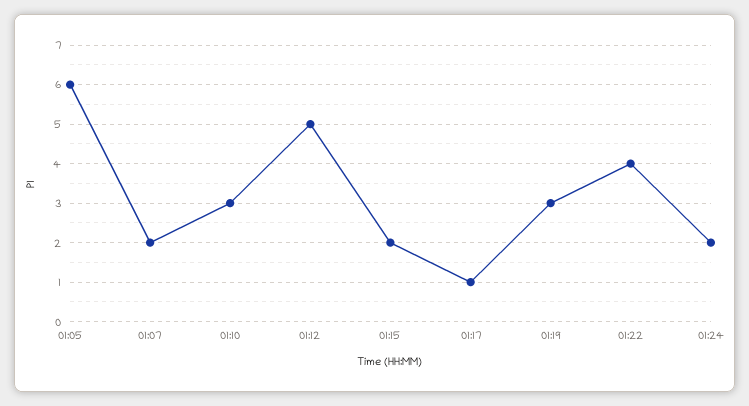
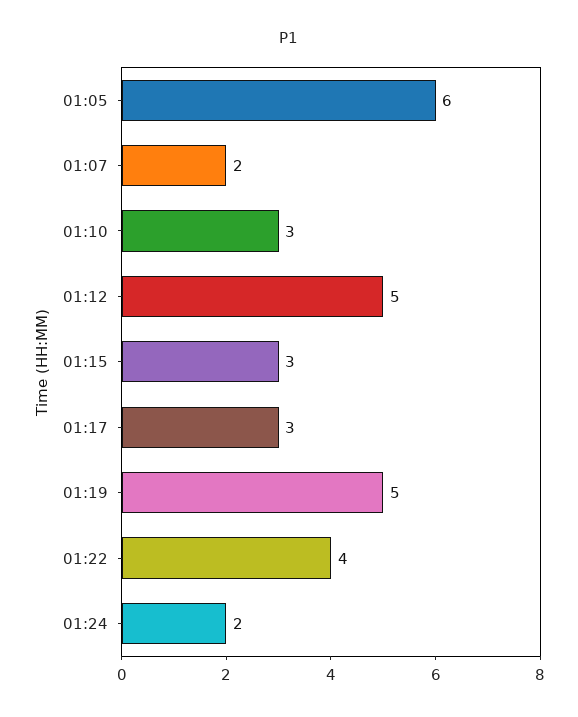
01:15: 2 -> 3
01:17: 1 -> 3
01:19: 3 -> 5

